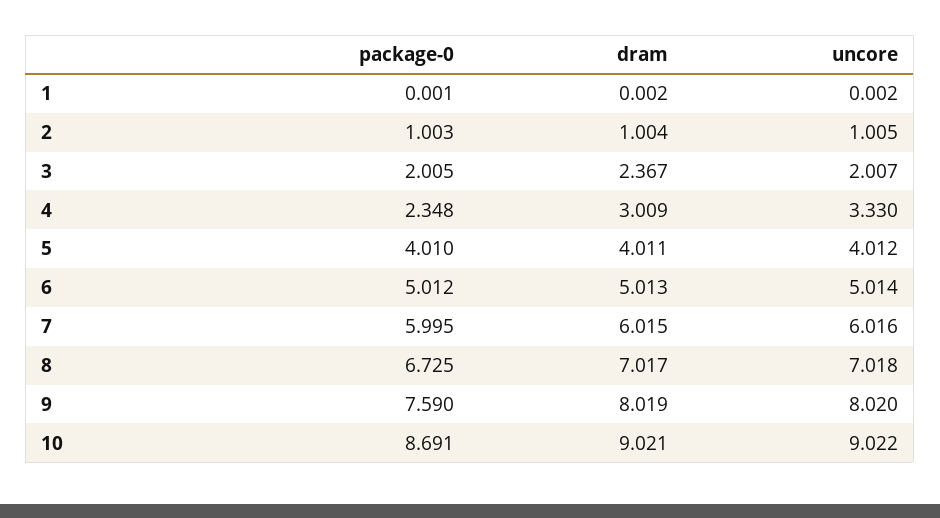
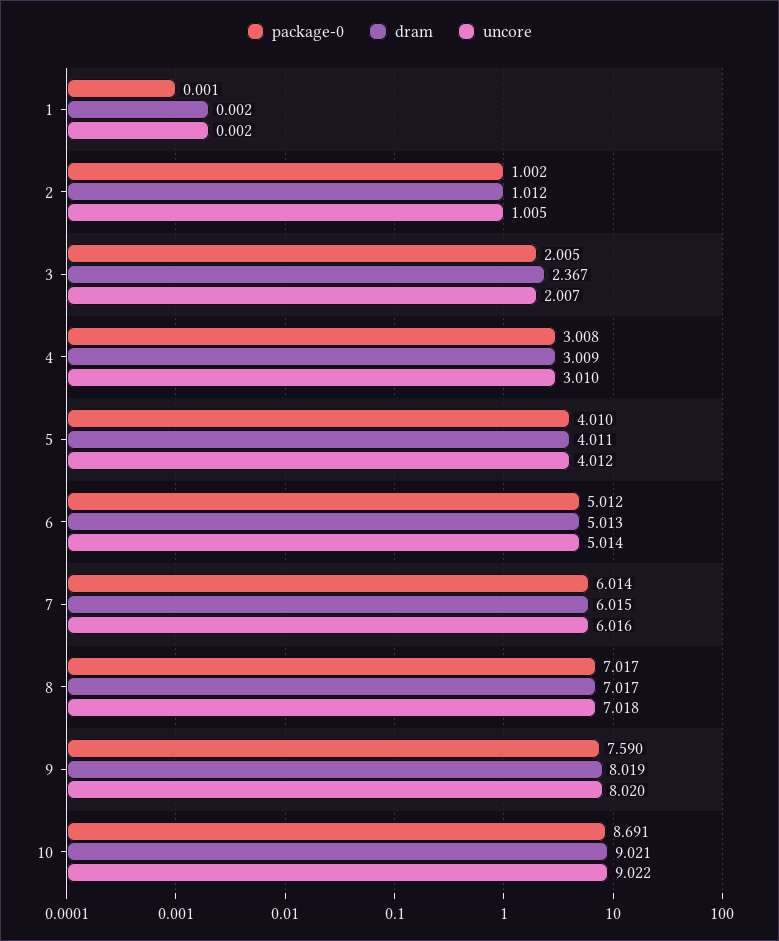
package-0, 2: 1.003 -> 1.002
dram, 2: 1.004 -> 1.012
package-0, 4: 2.348 -> 3.008
uncore, 4: 3.33 -> 3.01
package-0, 7: 5.995 -> 6.014
package-0, 8: 6.725 -> 7.017

